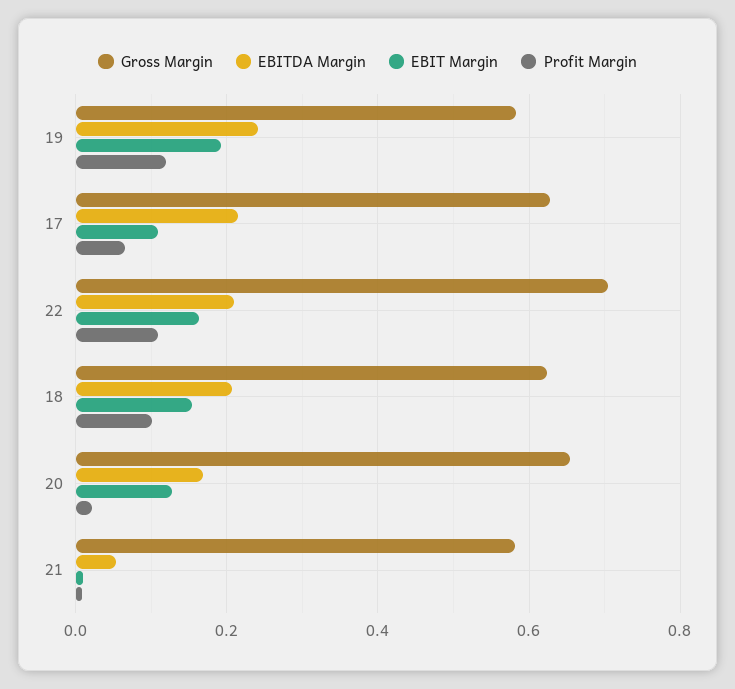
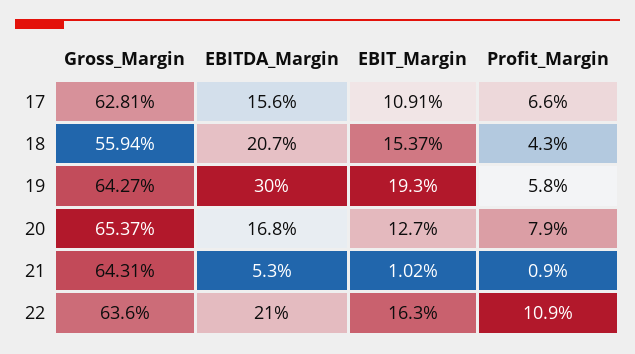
Gross Margin, 19: 0.58 -> 0.6427
EBITDA Margin, 19: 0.24 -> 0.3
Profit Margin, 19: 0.12 -> 0.058
EBITDA Margin, 17: 0.22 -> 0.156
Gross Margin, 22: 0.7 -> 0.636
Gross Margin, 18: 0.62 -> 0.5594
Profit Margin, 18: 0.1 -> 0.043
Profit Margin, 20: 0.02 -> 0.079
Gross Margin, 21: 0.58 -> 0.6431

